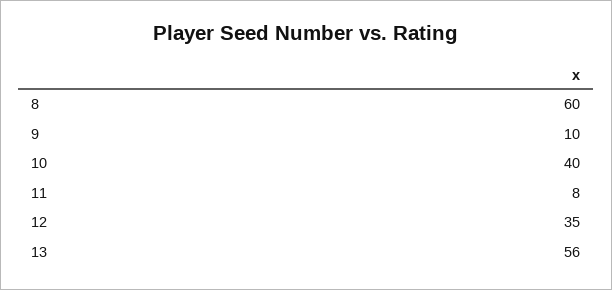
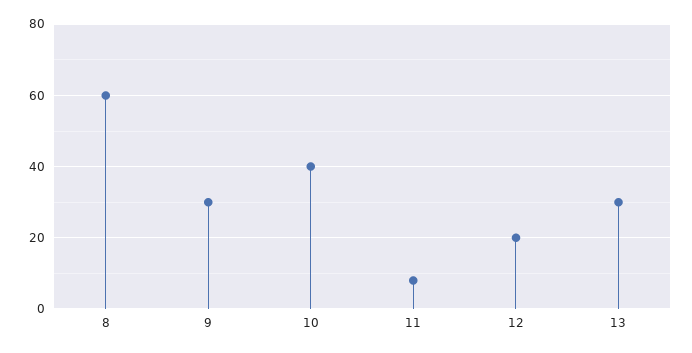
9: 10 -> 30
12: 35 -> 20
13: 56 -> 30

